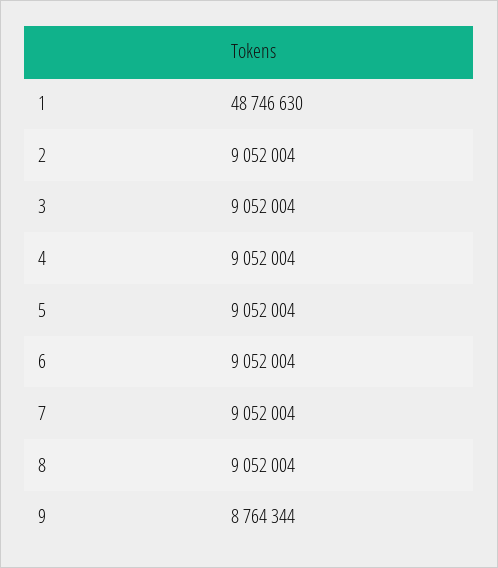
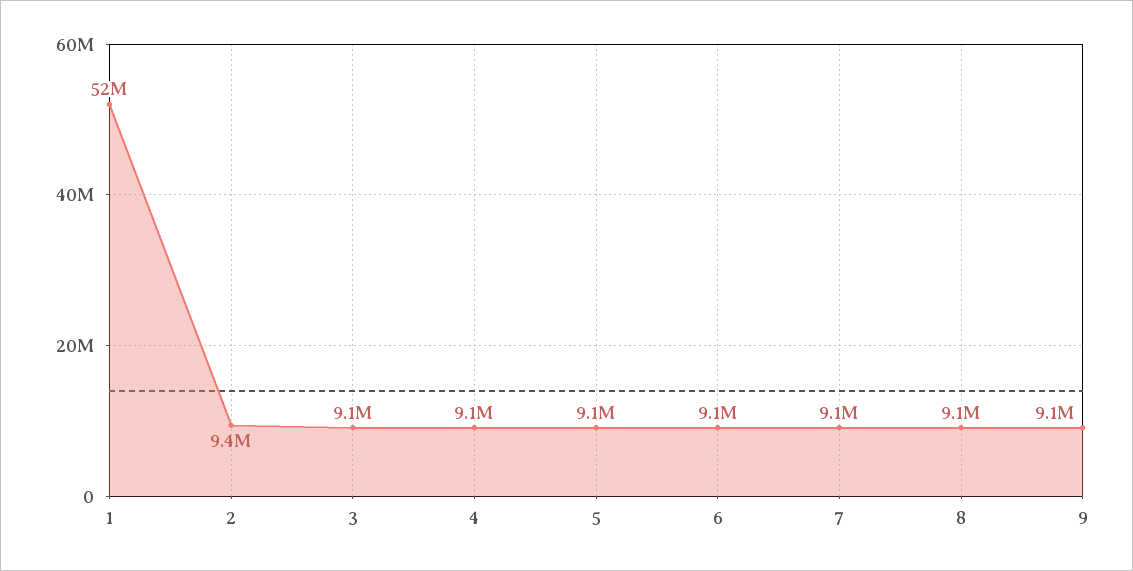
1: 48746630 -> 52000000
2: 9052004 -> 9400000
9: 8764344 -> 9100000

